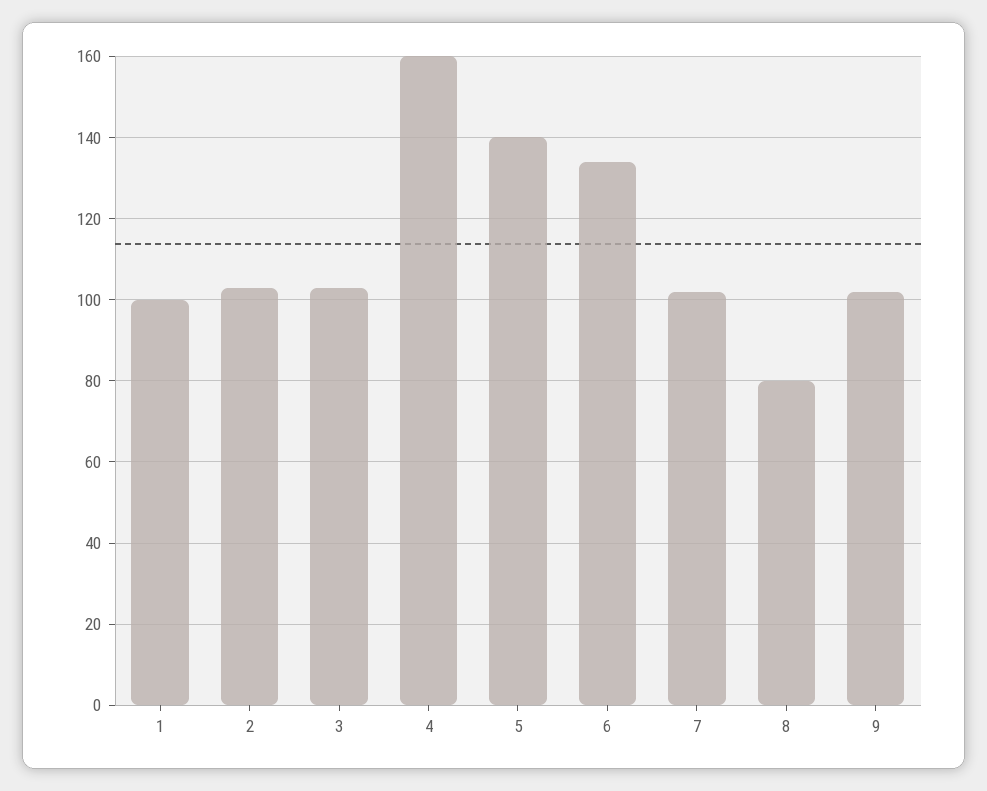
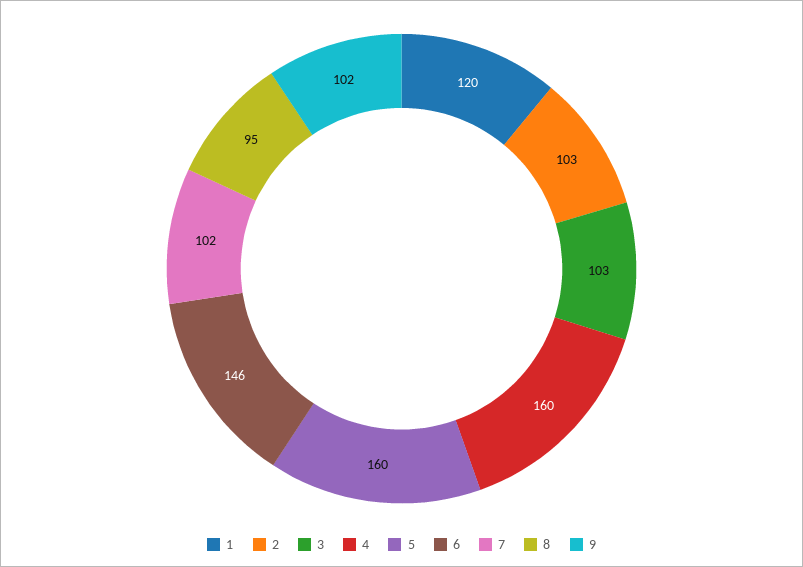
1: 100 -> 120
5: 140 -> 160
6: 135 -> 146
8: 80 -> 95

